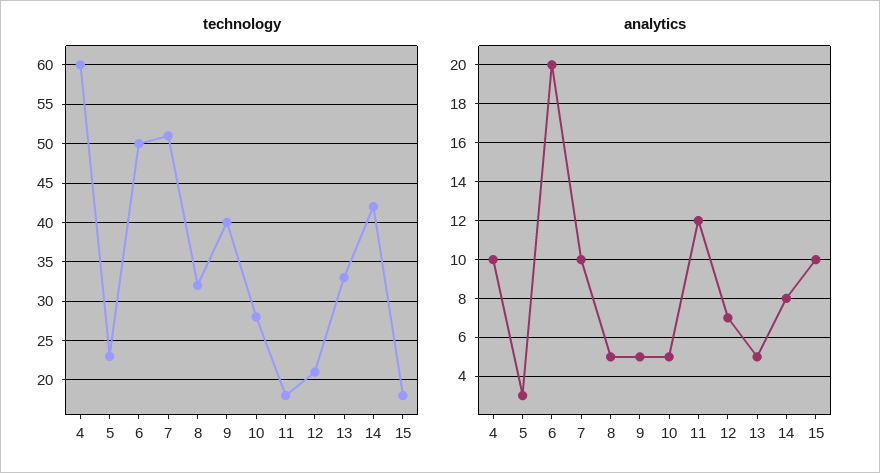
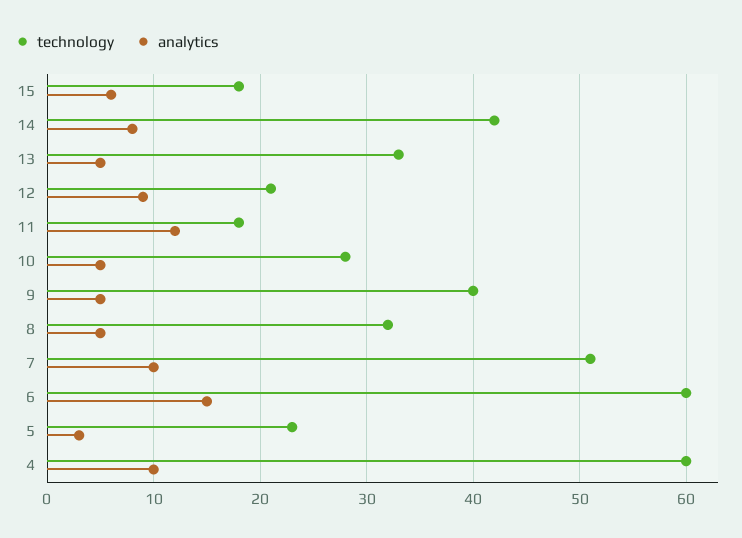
technology, 6: 50 -> 60
analytics, 6: 20 -> 15
analytics, 12: 7 -> 9
analytics, 15: 10 -> 6

